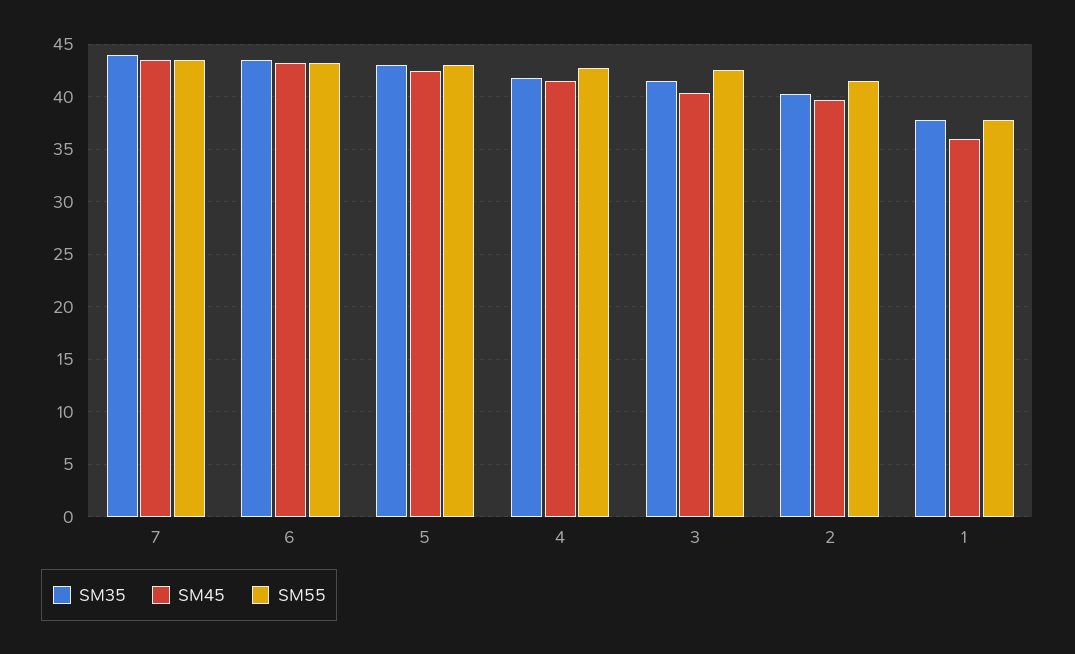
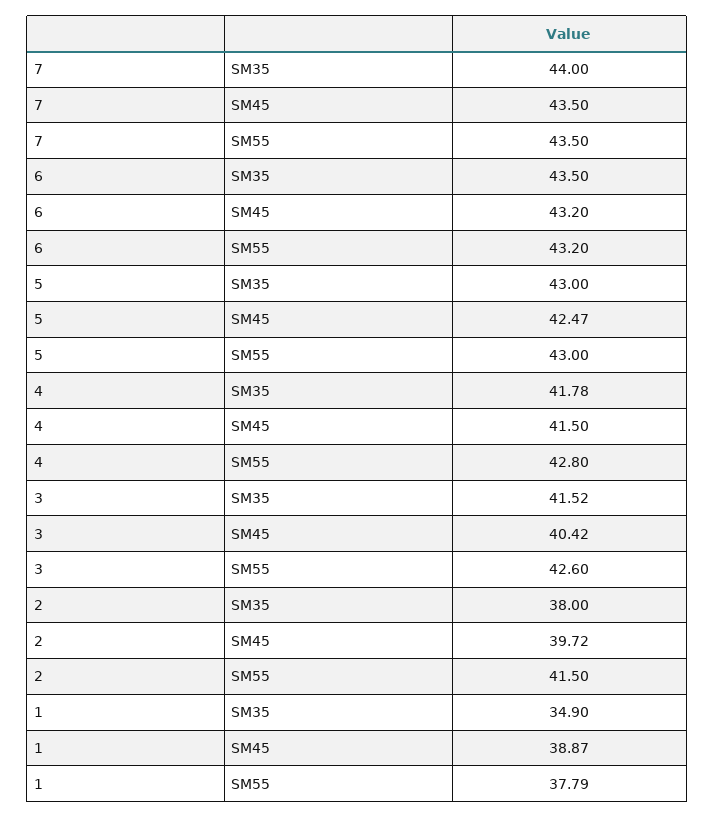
SM35, 2: 40 -> 38
SM35, 1: 38 -> 34.9
SM45, 1: 36 -> 38.87

